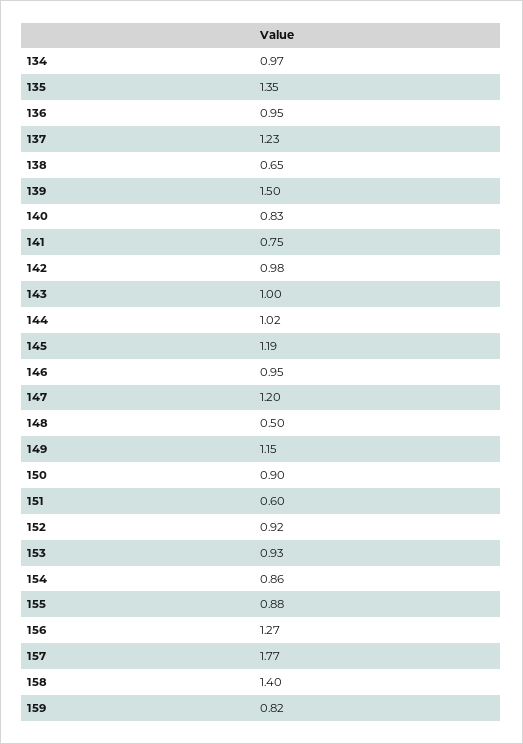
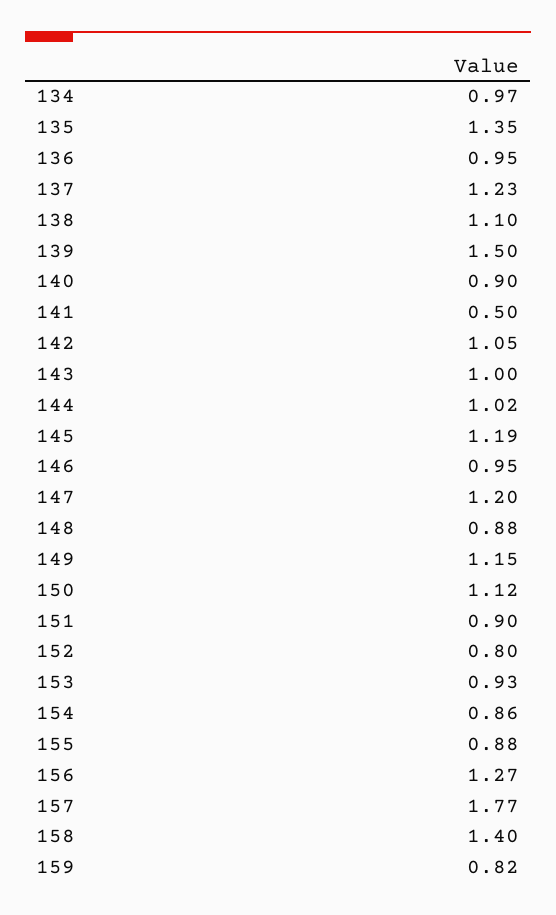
138: 0.65 -> 1.1
140: 0.83 -> 0.9
141: 0.75 -> 0.5
142: 0.98 -> 1.05
148: 0.5 -> 0.88
150: 0.9 -> 1.12
151: 0.6 -> 0.9
152: 0.92 -> 0.8

